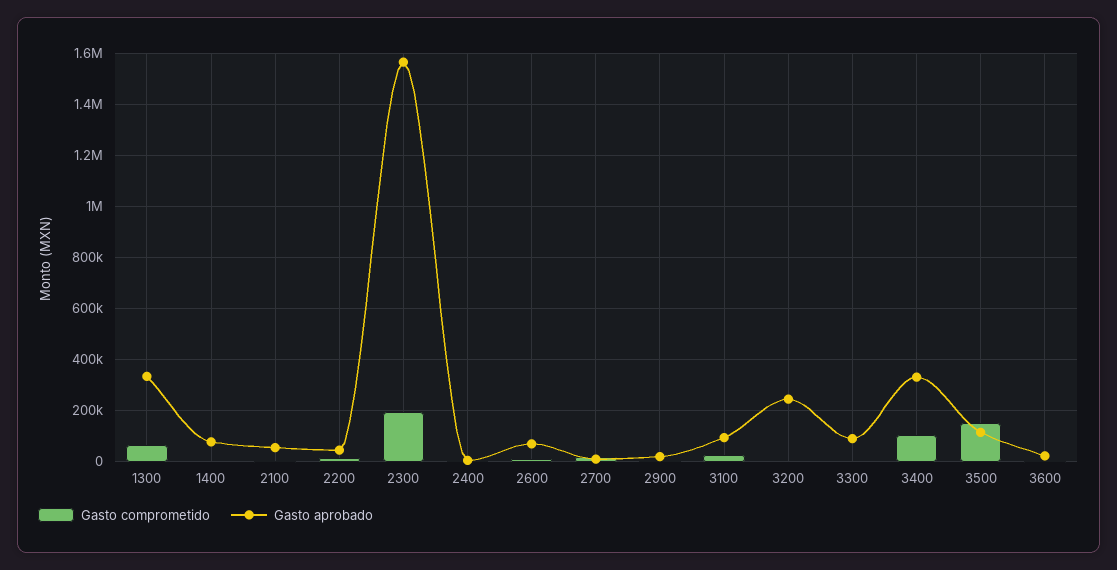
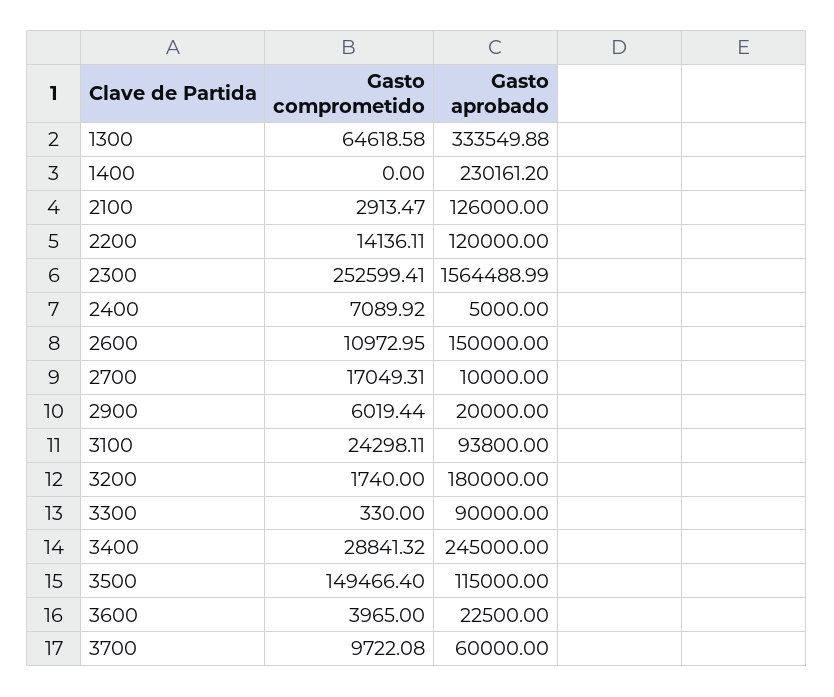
Gasto aprobado, 1400: 75000 -> 230161.2
Gasto aprobado, 2100: 50000 -> 126000
Gasto aprobado, 2200: 50000 -> 120000
Gasto comprometido, 2300: 200000 -> 252599.41
Gasto aprobado, 2600: 75000 -> 150000
Gasto aprobado, 3200: 250000 -> 180000
Gasto comprometido, 3400: 100000 -> 28841.32
Gasto aprobado, 3400: 325000 -> 245000
Gasto comprometido, 3700: none -> 9722.08
Gasto aprobado, 3700: none -> 60000

